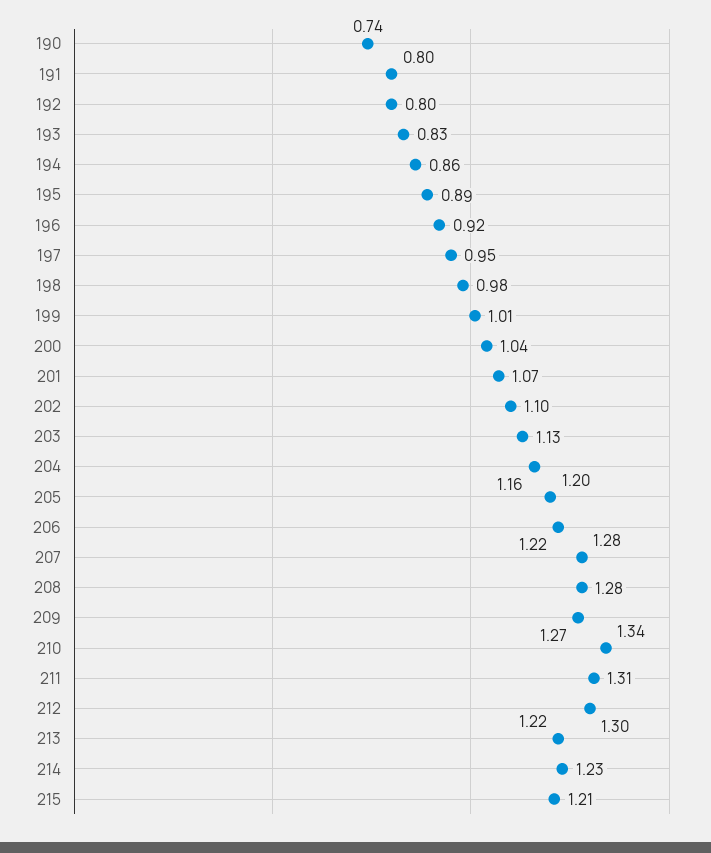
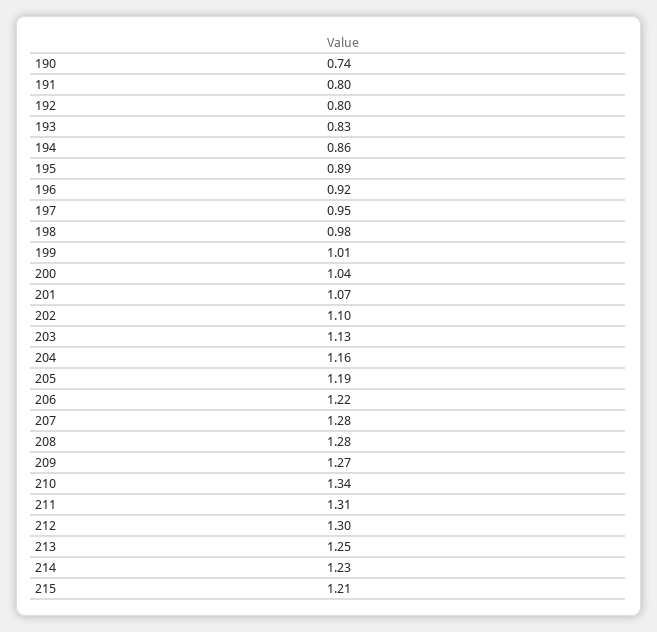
205: 1.2 -> 1.19
213: 1.22 -> 1.25

